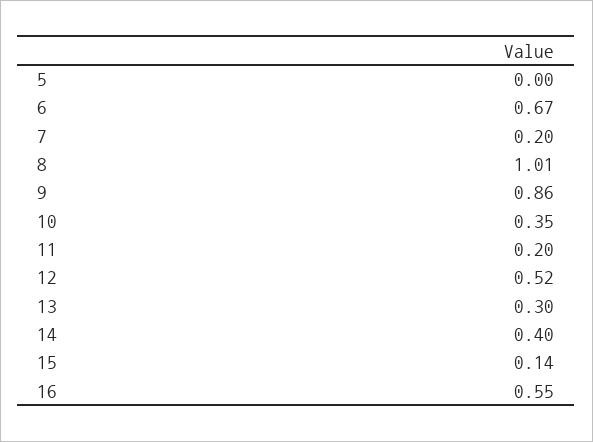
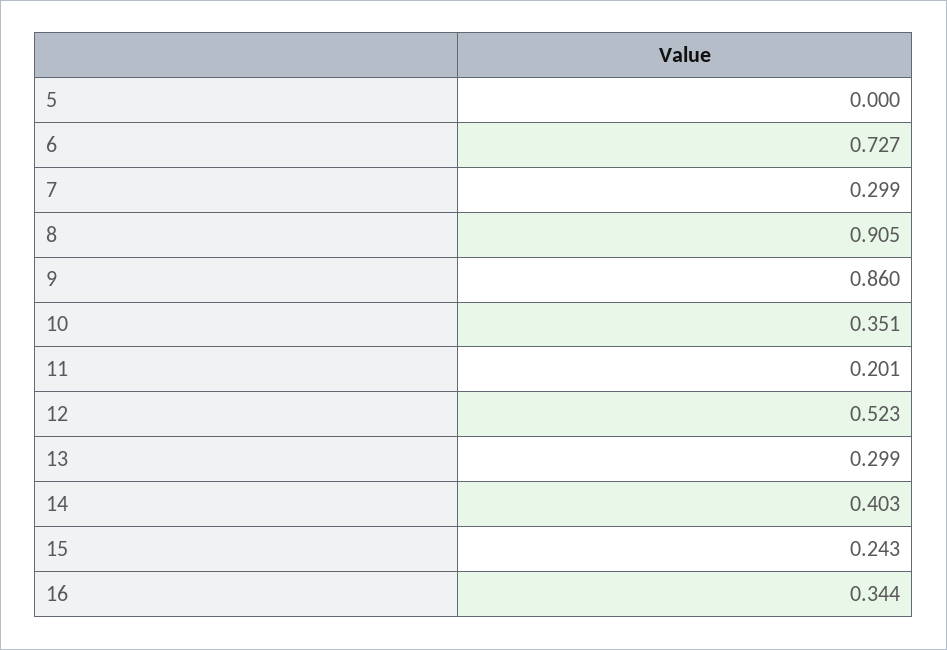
6: 0.67 -> 0.727
7: 0.2 -> 0.299
8: 1.01 -> 0.905
15: 0.14 -> 0.243
16: 0.55 -> 0.344

